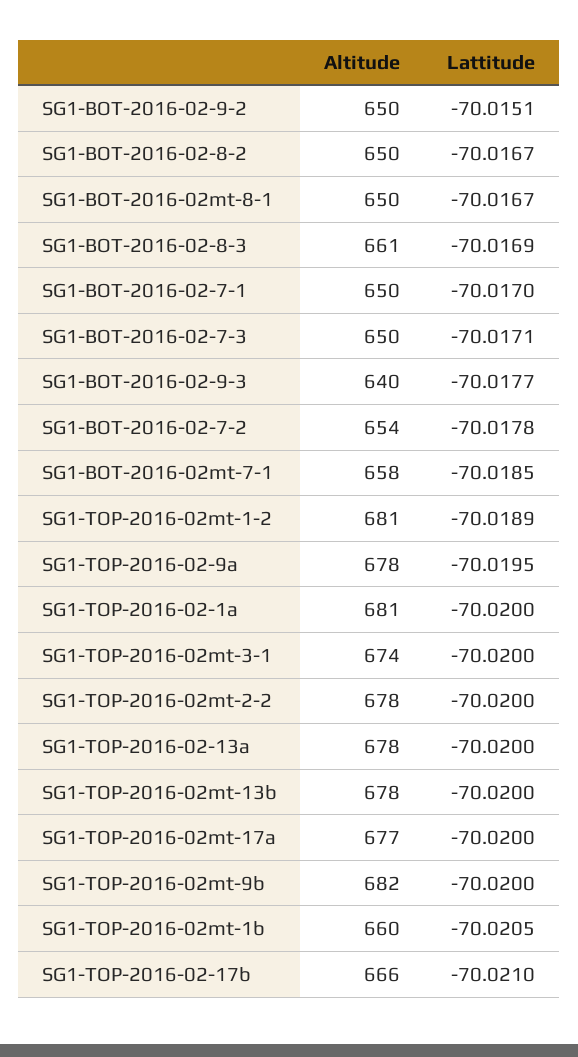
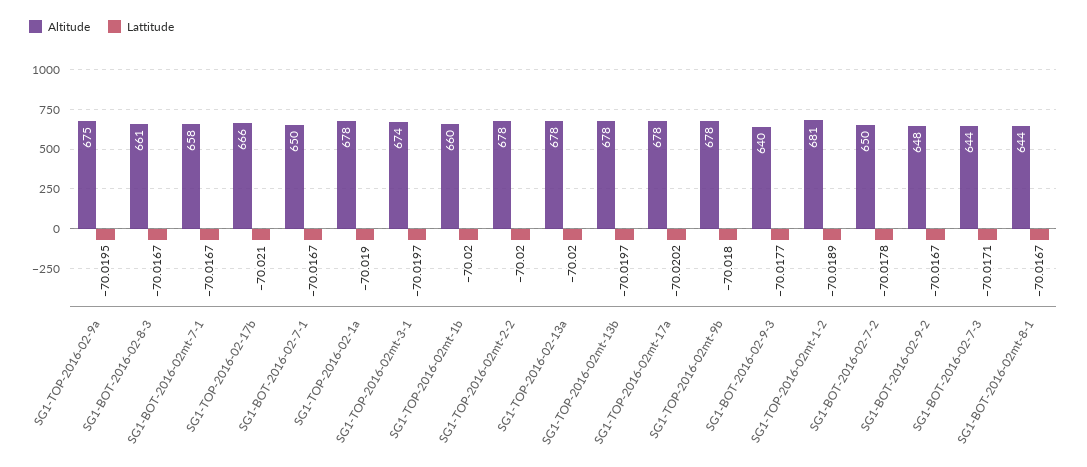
Altitude, SG1-BOT-2016-02-9-2: 650 -> 648
Lattitude, SG1-BOT-2016-02-9-2: -70.0151 -> -70.0167
Altitude, SG1-BOT-2016-02-8-2: 650 -> none
Lattitude, SG1-BOT-2016-02-8-2: -70.0167 -> none
Altitude, SG1-BOT-2016-02mt-8-1: 650 -> 644
Lattitude, SG1-BOT-2016-02-8-3: -70.0169 -> -70.0167
Lattitude, SG1-BOT-2016-02-7-1: -70.017 -> -70.0167
Altitude, SG1-BOT-2016-02-7-3: 650 -> 644
Altitude, SG1-BOT-2016-02-7-2: 654 -> 650
Lattitude, SG1-BOT-2016-02mt-7-1: -70.0185 -> -70.0167
Altitude, SG1-TOP-2016-02-9a: 678 -> 675
Altitude, SG1-TOP-2016-02-1a: 681 -> 678
Lattitude, SG1-TOP-2016-02-1a: -70.02 -> -70.019
Lattitude, SG1-TOP-2016-02mt-3-1: -70.02 -> -70.0197
Lattitude, SG1-TOP-2016-02mt-13b: -70.02 -> -70.0197
Altitude, SG1-TOP-2016-02mt-17a: 677 -> 678
Lattitude, SG1-TOP-2016-02mt-17a: -70.02 -> -70.0202
Altitude, SG1-TOP-2016-02mt-9b: 682 -> 678
Lattitude, SG1-TOP-2016-02mt-9b: -70.02 -> -70.018
Lattitude, SG1-TOP-2016-02mt-1b: -70.0205 -> -70.02

